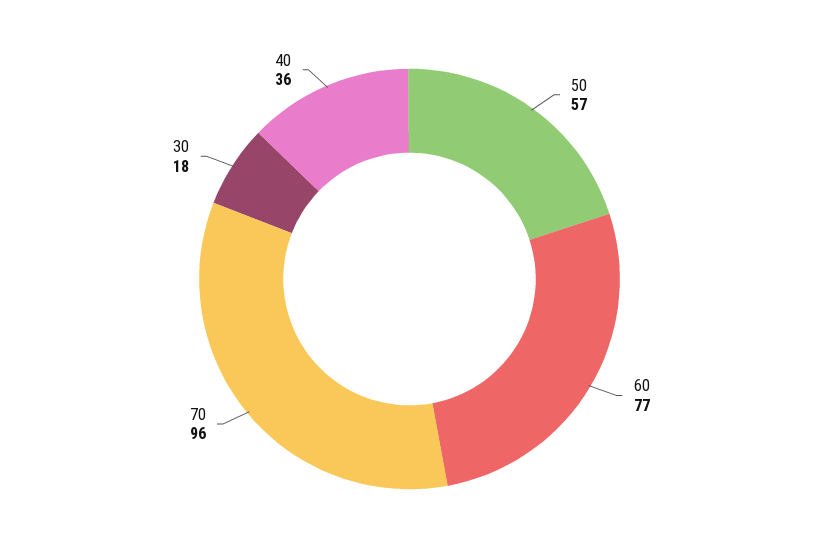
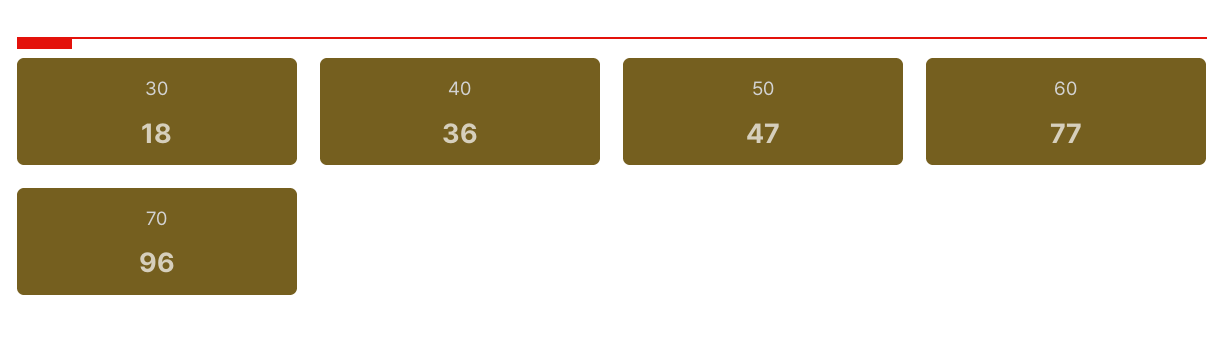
50: 57 -> 47

